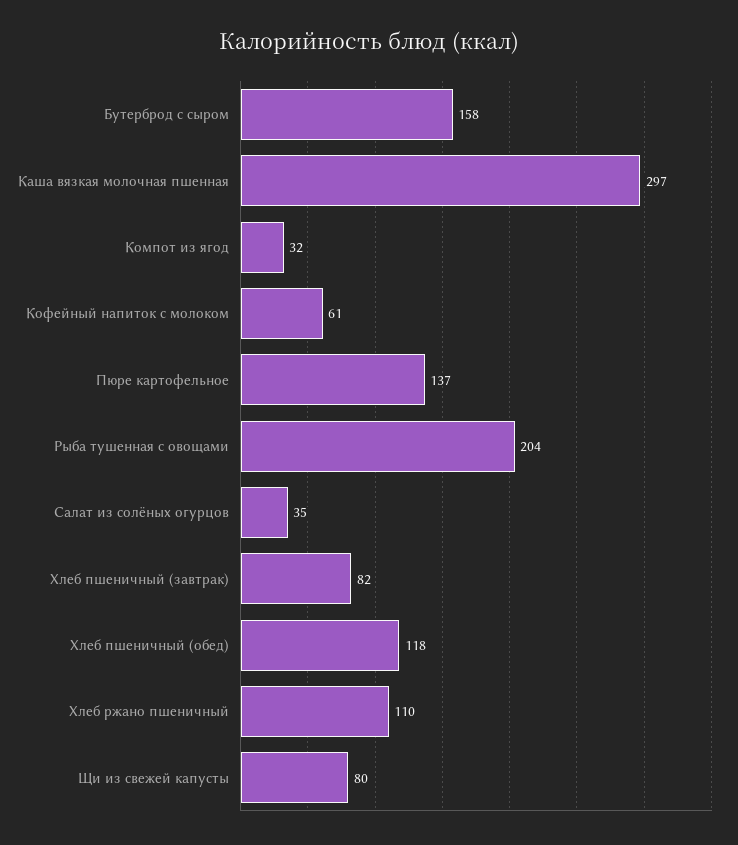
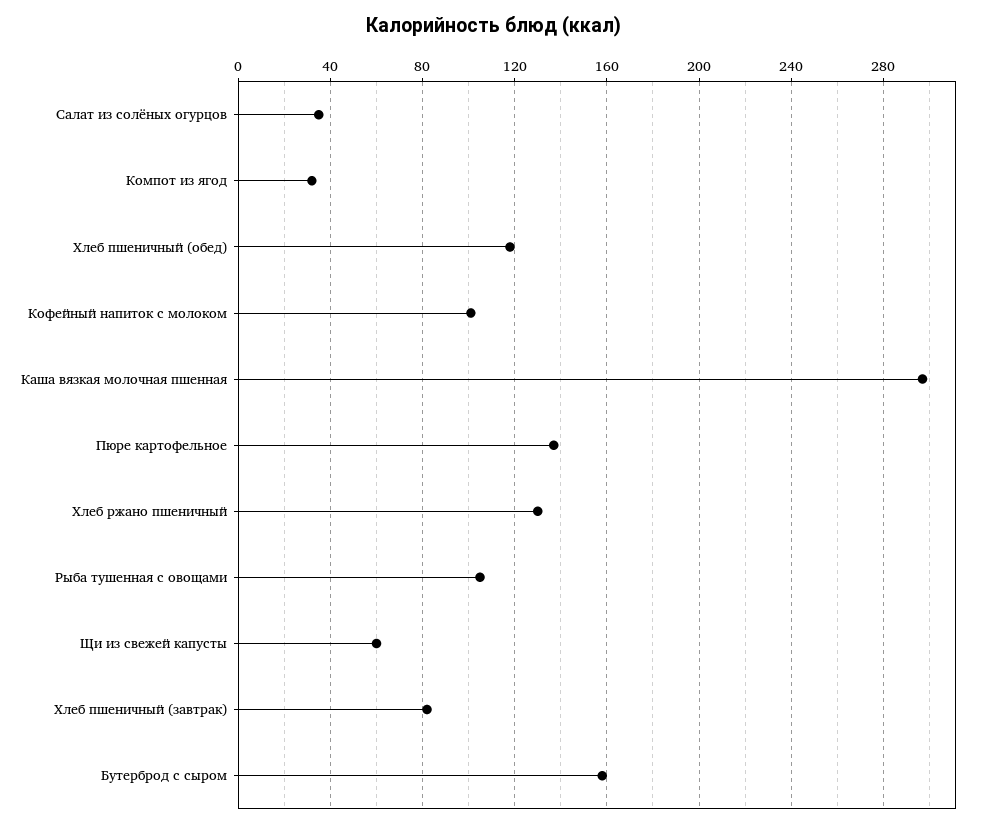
Кофейный напиток с молоком: 61 -> 100
Рыба тушенная с овощами: 204 -> 105
Хлеб ржано пшеничный: 110 -> 130
Щи из свежей капусты: 80 -> 60

